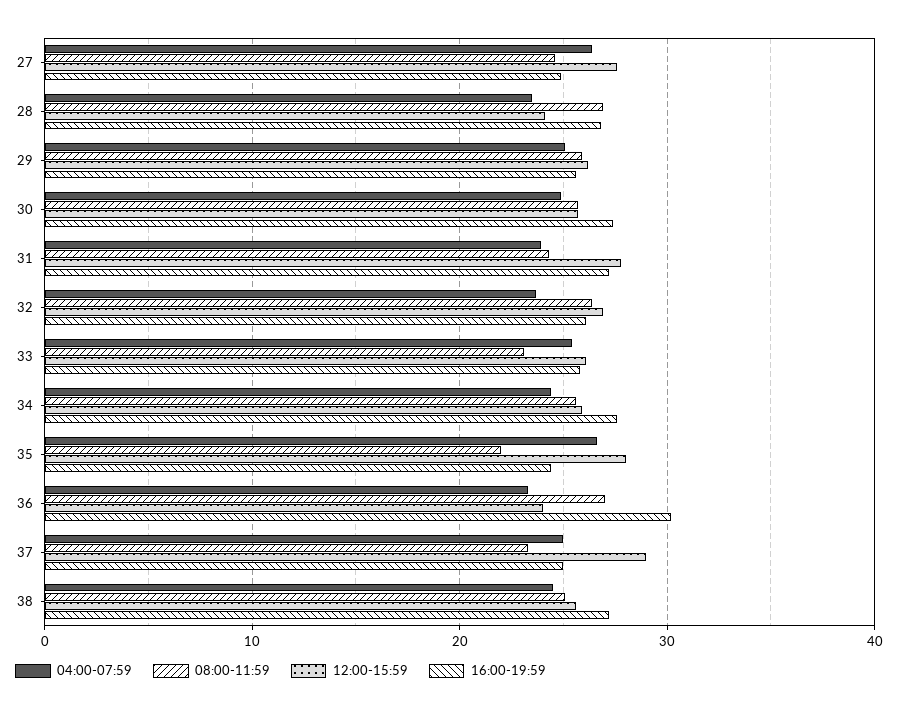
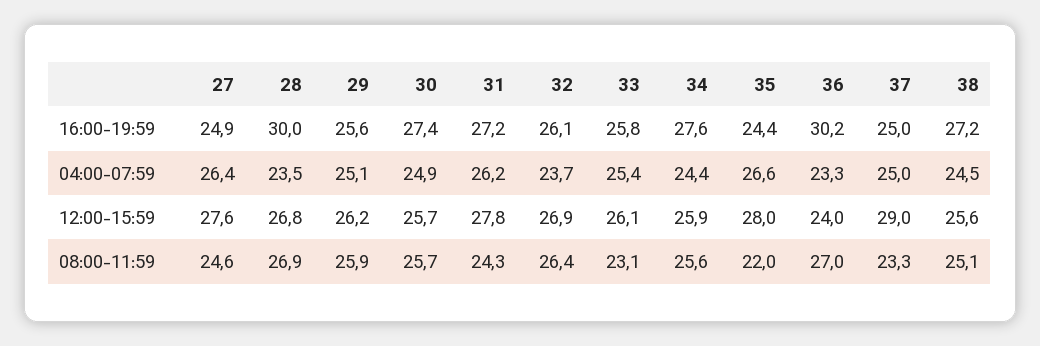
12:00-15:59, 28: 24 -> 26.8
16:00-19:59, 28: 27 -> 30
04:00-07:59, 31: 24 -> 26.2

